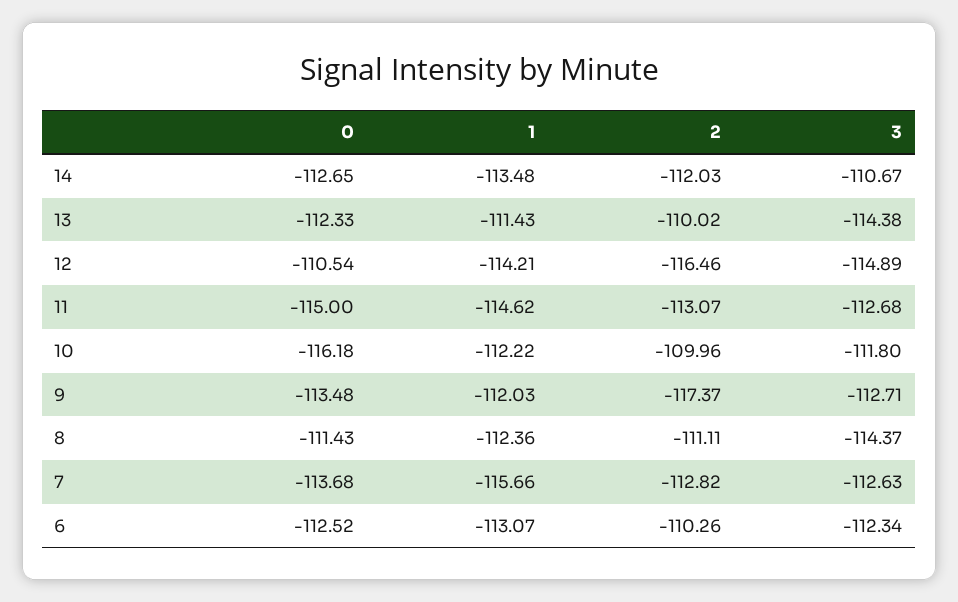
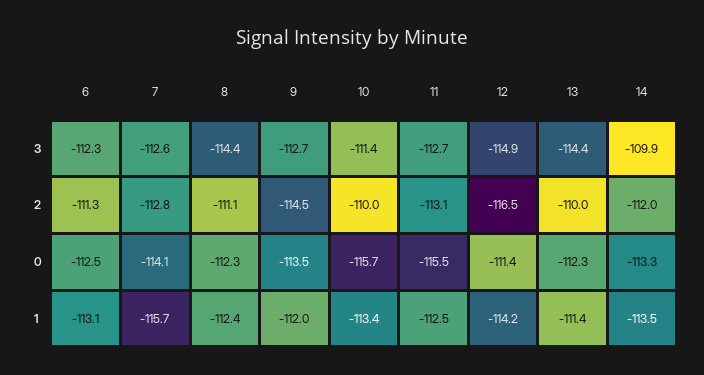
0, 14: -112.65 -> -113.3
3, 14: -110.67 -> -109.9
0, 12: -110.54 -> -111.4
0, 11: -115 -> -115.5
1, 11: -114.62 -> -112.5
0, 10: -116.18 -> -115.7
1, 10: -112.22 -> -113.4
3, 10: -111.8 -> -111.4
2, 9: -117.37 -> -114.5
0, 8: -111.43 -> -112.3
0, 7: -113.68 -> -114.1
2, 6: -110.26 -> -111.3

